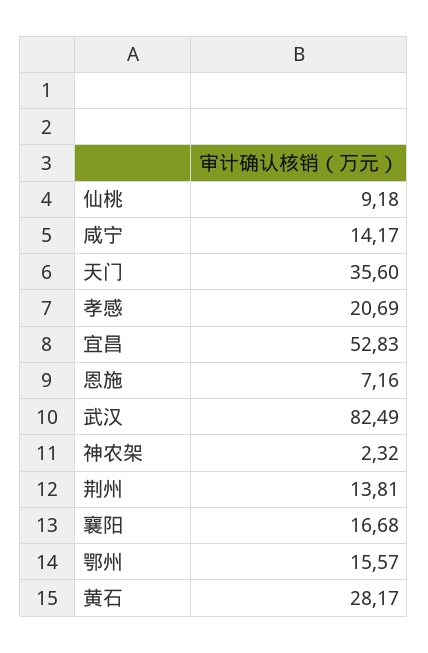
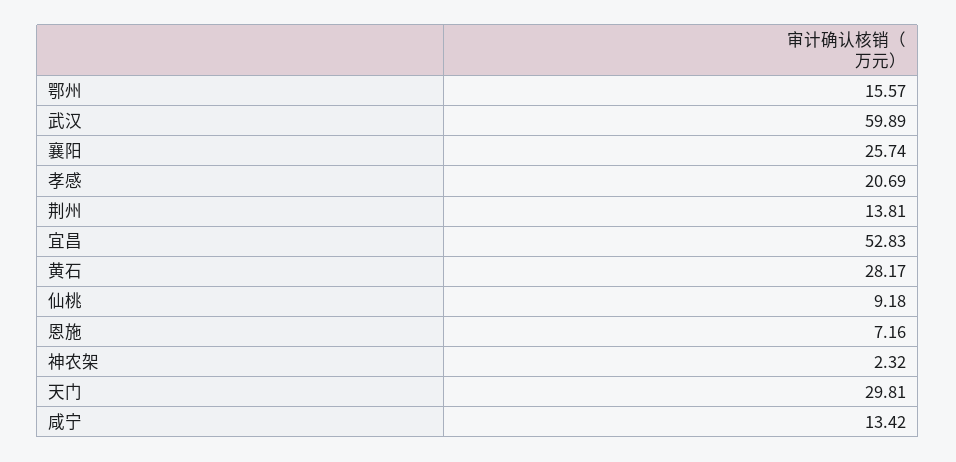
咸宁: 14.17 -> 13.42
天门: 35.6 -> 29.81
武汉: 82.49 -> 59.89
襄阳: 16.68 -> 25.74

